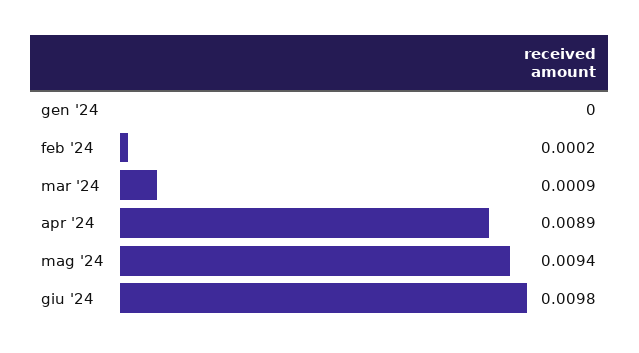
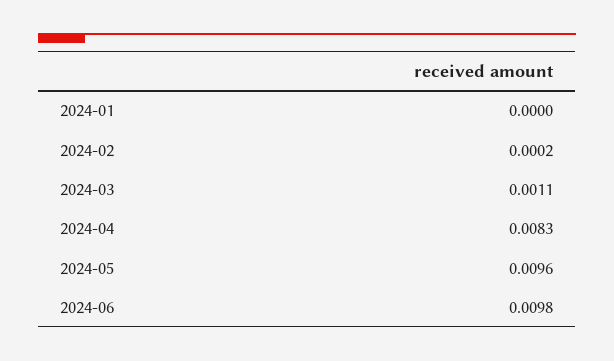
mar '24: 0.0009 -> 0.0011
apr '24: 0.0089 -> 0.0083
mag '24: 0.0094 -> 0.0096

